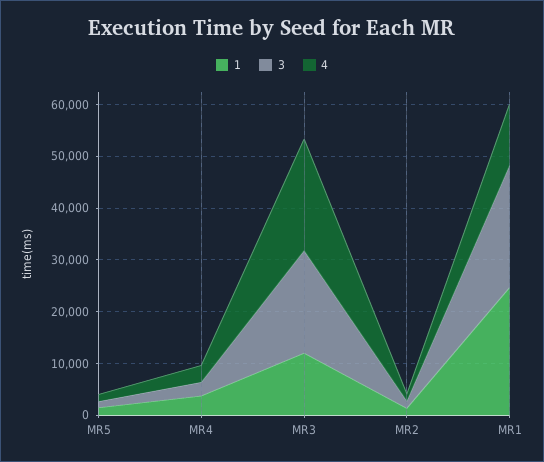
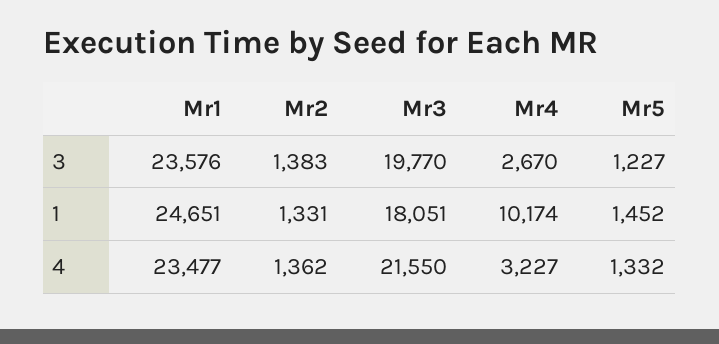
1, MR4: 4000 -> 10174
1, MR3: 12000 -> 18051
4, MR1: 12000 -> 23477

